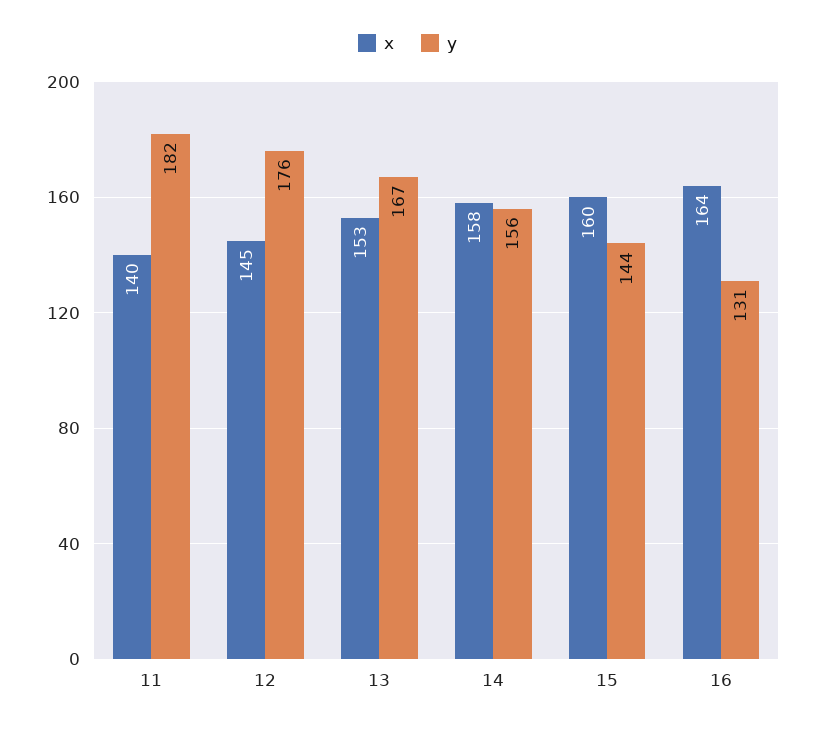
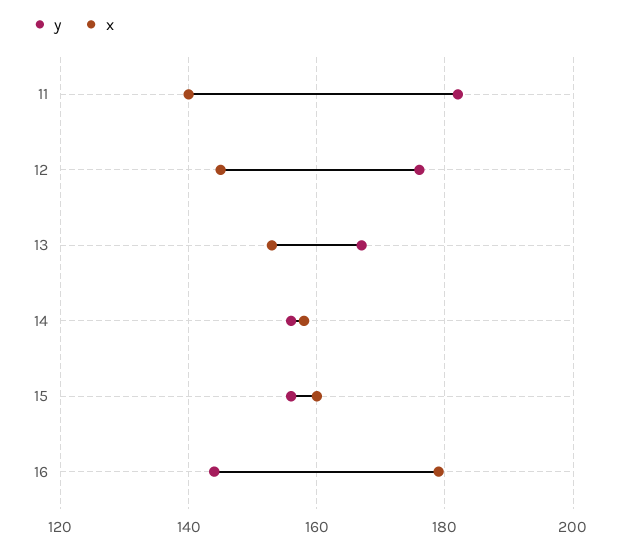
y, 15: 144 -> 155
x, 16: 164 -> 180
y, 16: 131 -> 145

